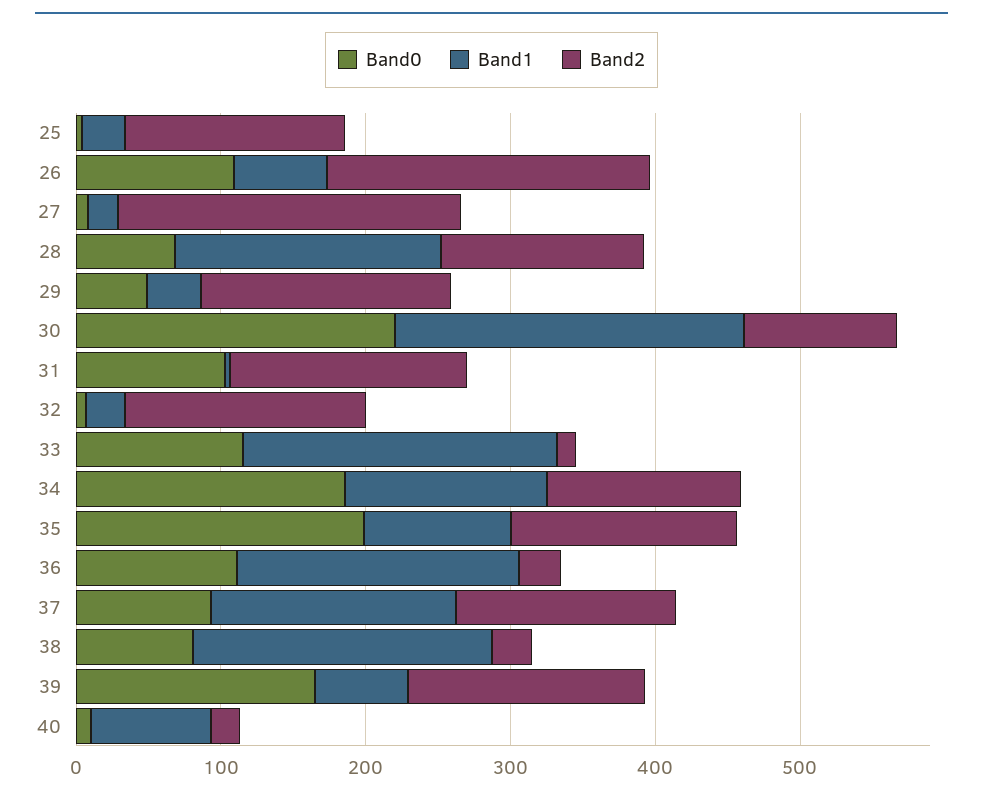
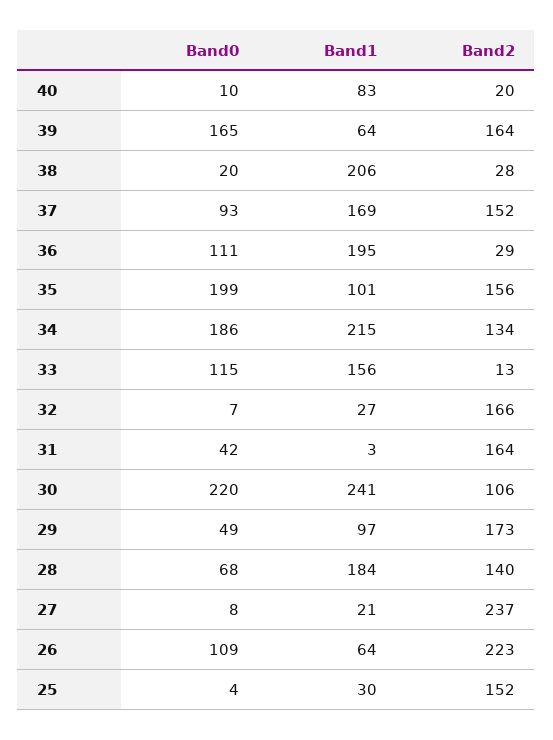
Band1, 29: 40 -> 97
Band0, 31: 100 -> 42
Band1, 33: 220 -> 156
Band1, 34: 140 -> 215
Band0, 38: 80 -> 20

